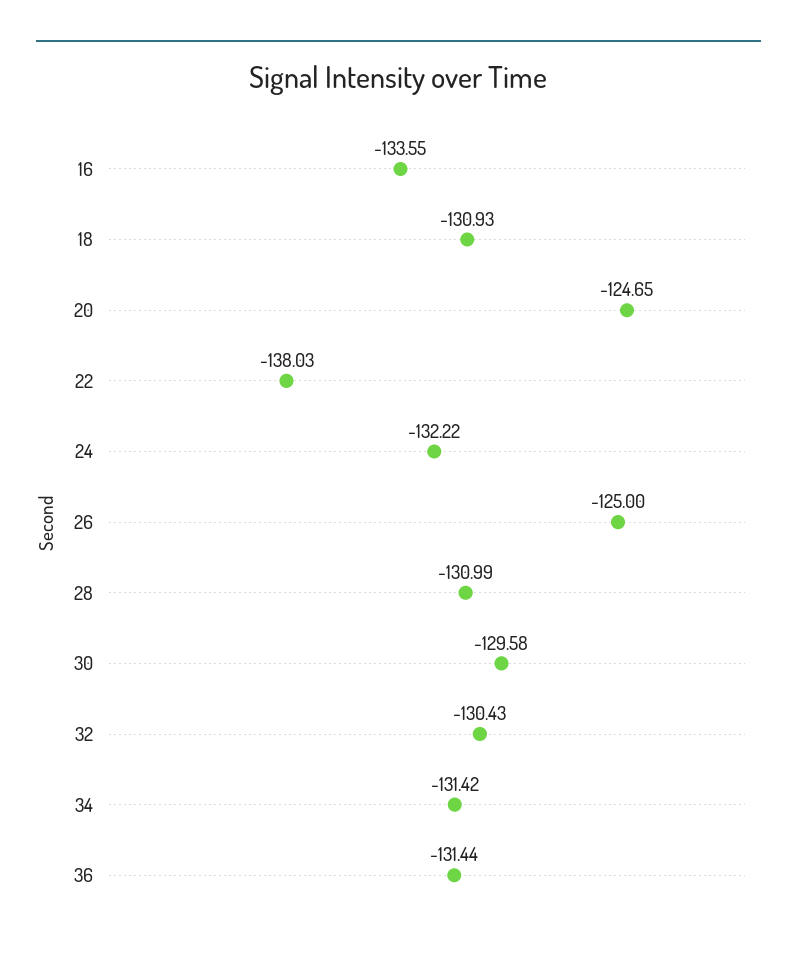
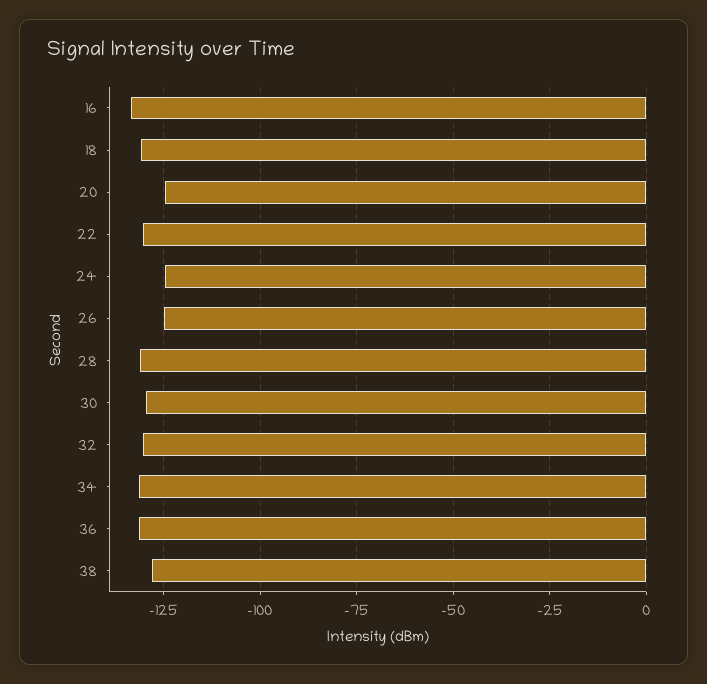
22: -138.03 -> -130
24: -132.22 -> -125
38: none -> -127.5

